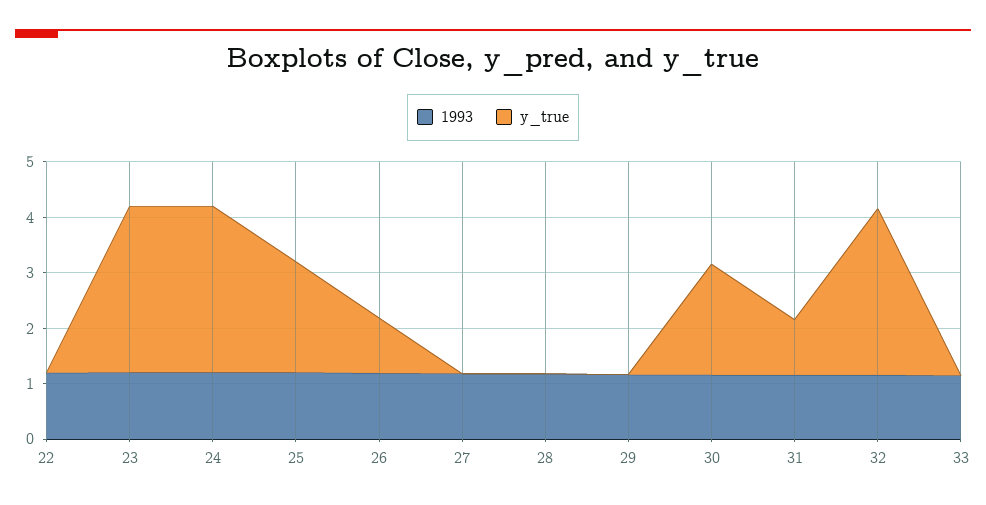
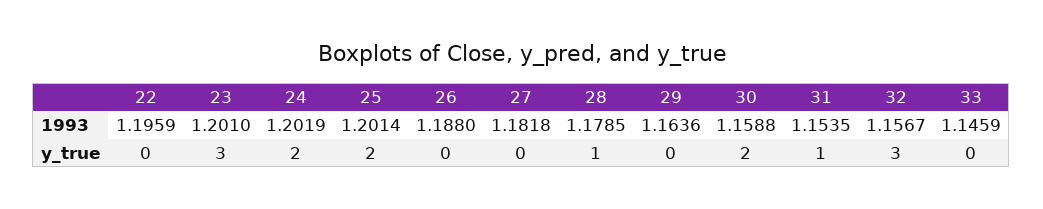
y_true, 24: 3 -> 2
y_true, 26: 1 -> 0
y_true, 28: 0 -> 1

